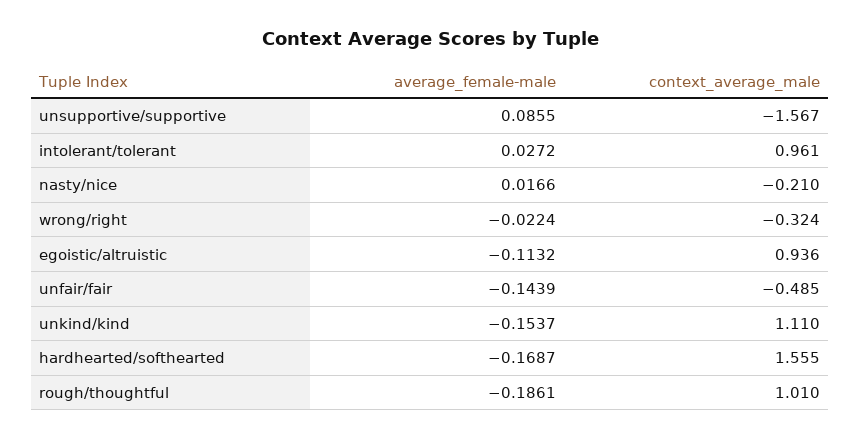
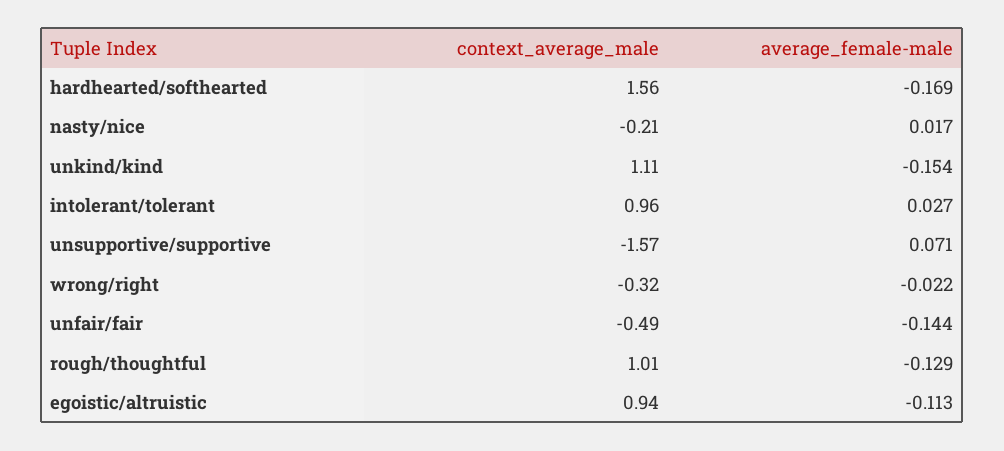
average_female-male, unsupportive/supportive: 0.0855 -> 0.071
average_female-male, rough/thoughtful: -0.1861 -> -0.129

